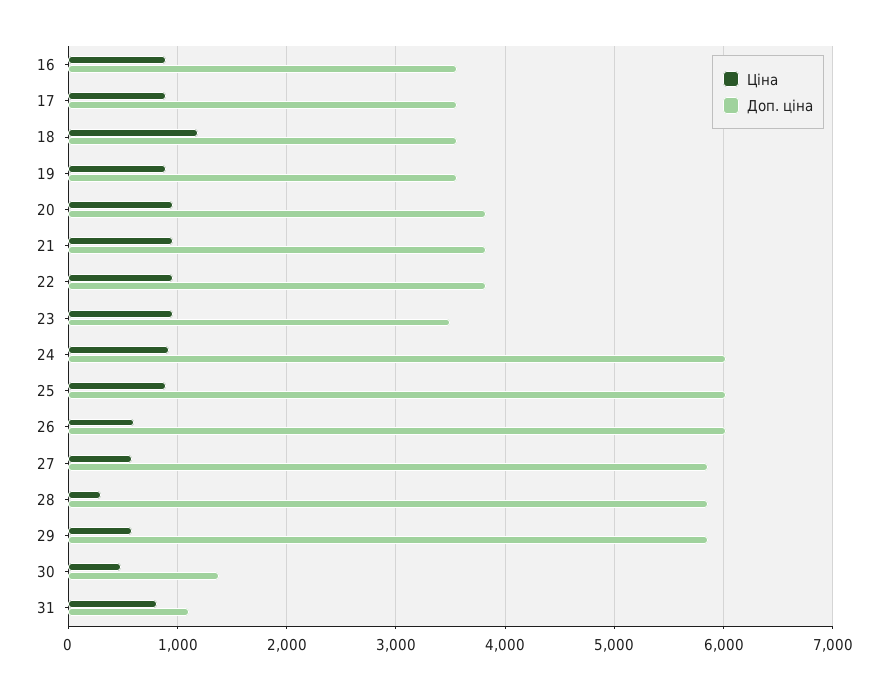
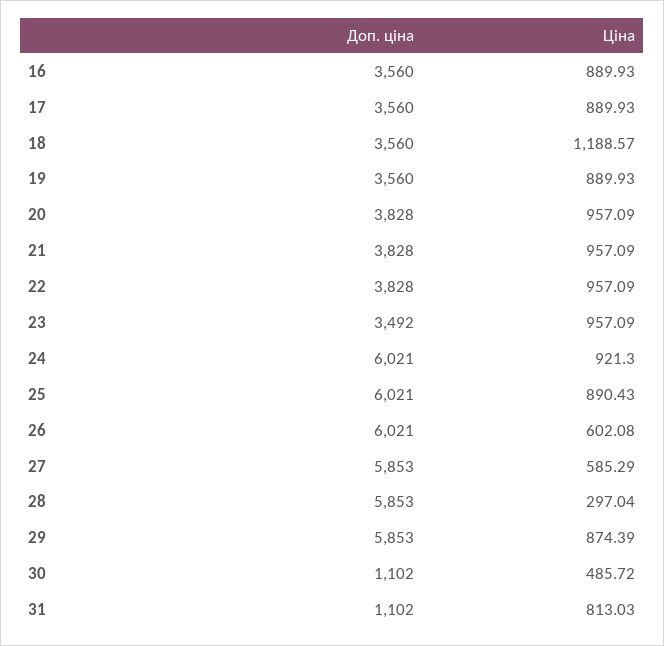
Ціна, 29: 600 -> 874.39
Доп. ціна, 30: 1400 -> 1102

